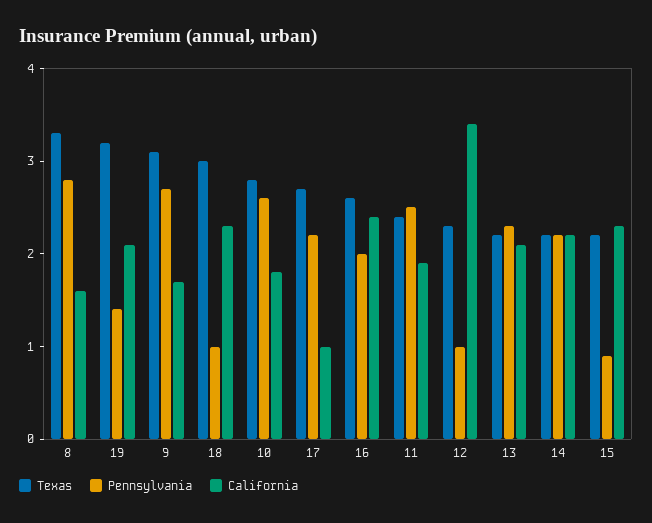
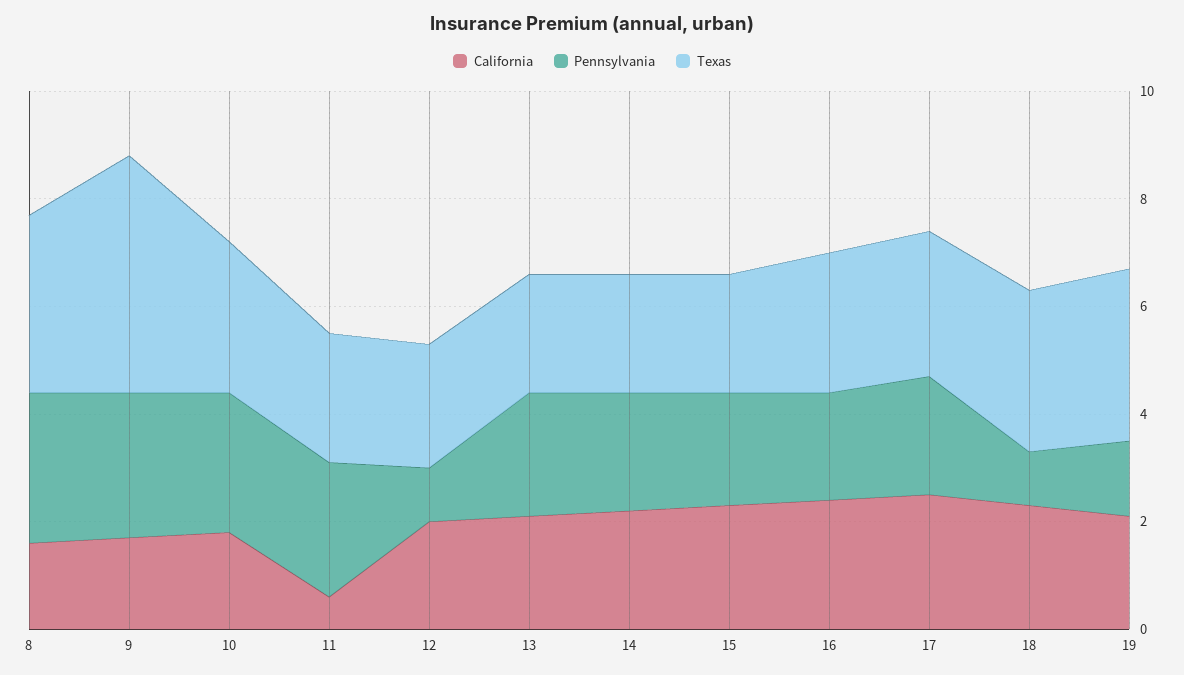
Texas, 9: 3.1 -> 4.5
California, 17: 1 -> 2.5
California, 11: 1.9 -> 0.5
California, 12: 3.4 -> 2
Pennsylvania, 15: 0.9 -> 2

